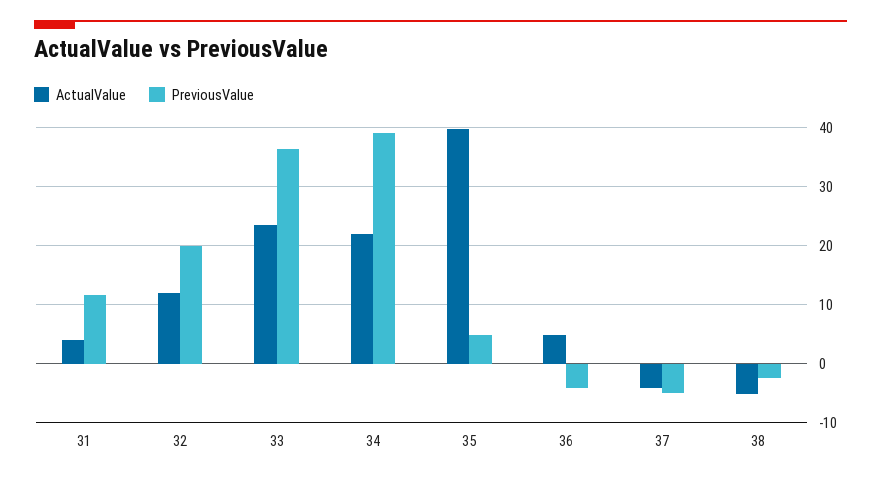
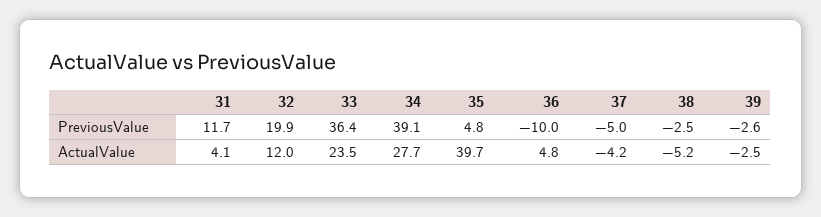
ActualValue, 34: 22 -> 27.7
PreviousValue, 36: -4 -> -10
PreviousValue, 39: none -> -2.6
ActualValue, 39: none -> -2.5

